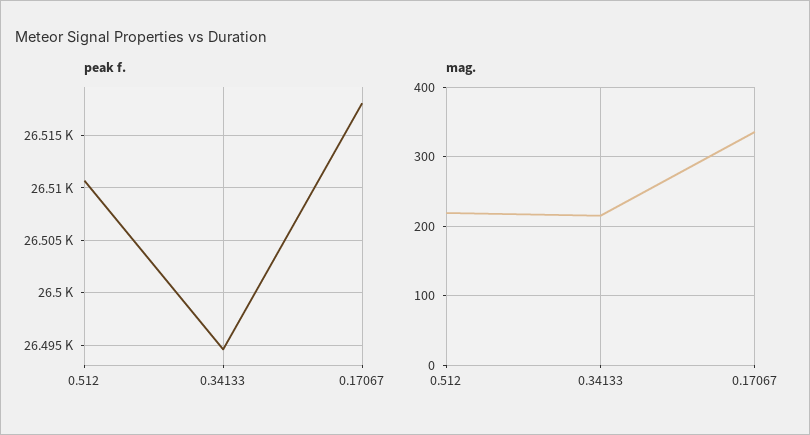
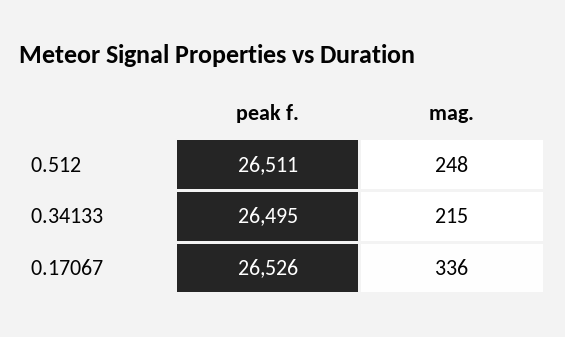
peak f., 0.17067: 26518 -> 26526
mag., 0.512: 220 -> 248

